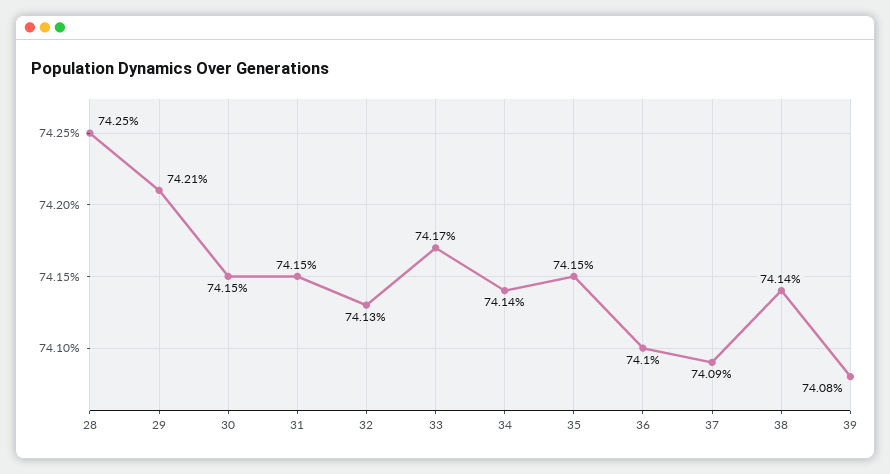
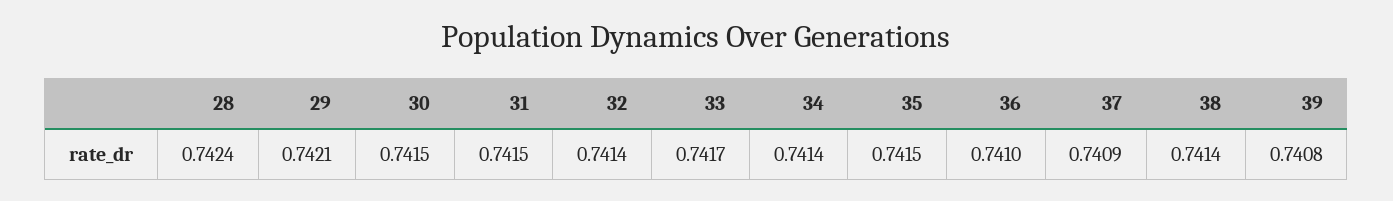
28: 0.7425 -> 0.7424
32: 0.7413 -> 0.7414

